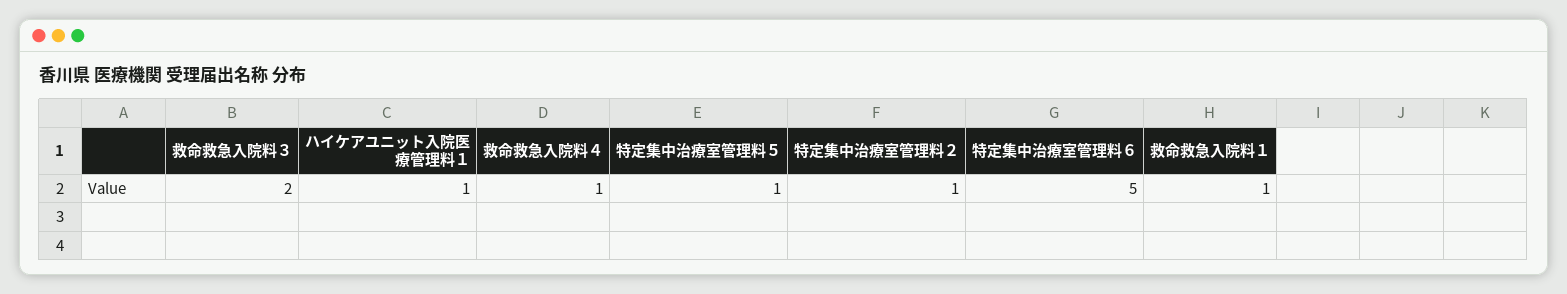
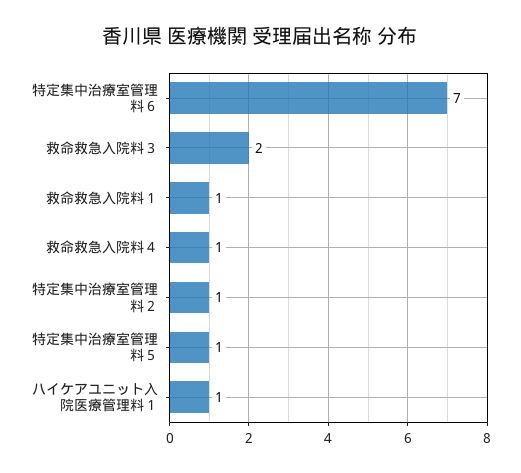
特定集中治療室管理料６: 5 -> 7

